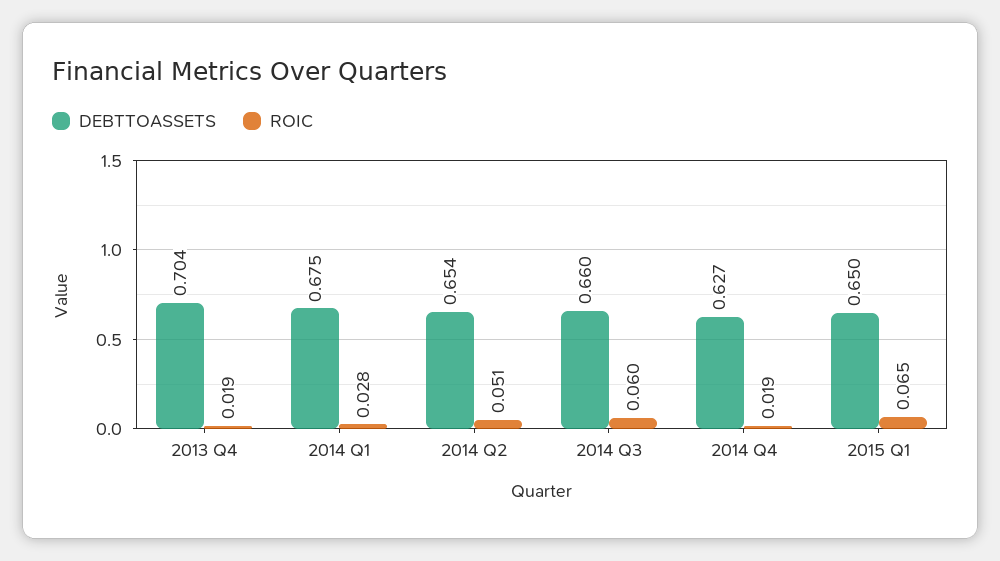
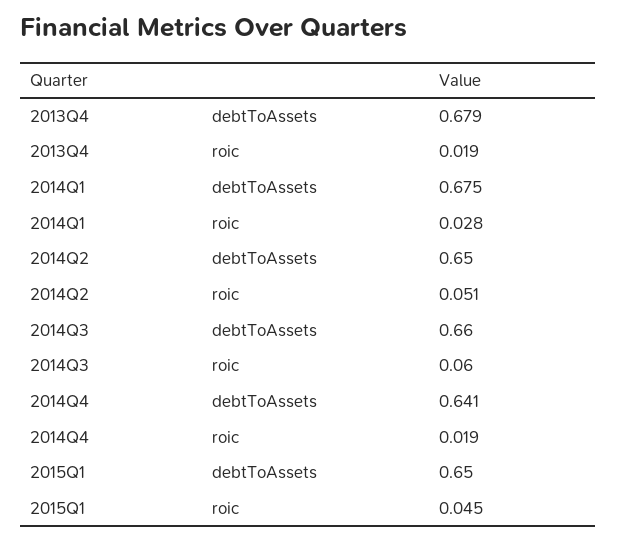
DEBTTOASSETS, 2013 Q4: 0.704 -> 0.679
DEBTTOASSETS, 2014 Q2: 0.654 -> 0.65
DEBTTOASSETS, 2014 Q4: 0.627 -> 0.641
ROIC, 2015 Q1: 0.065 -> 0.045

